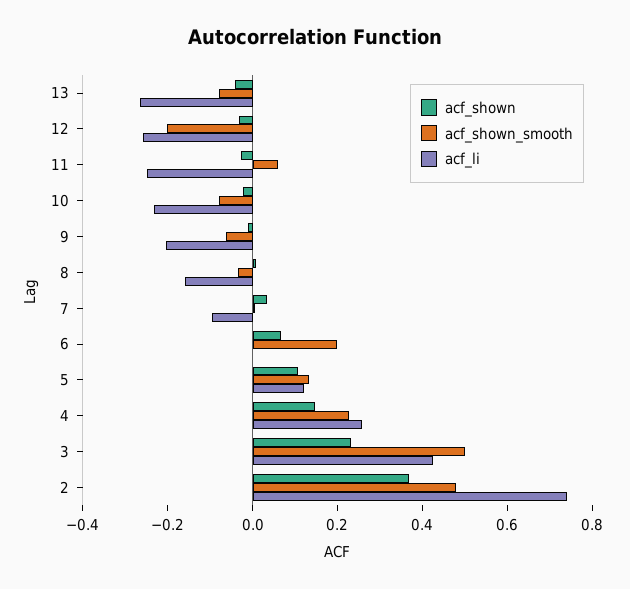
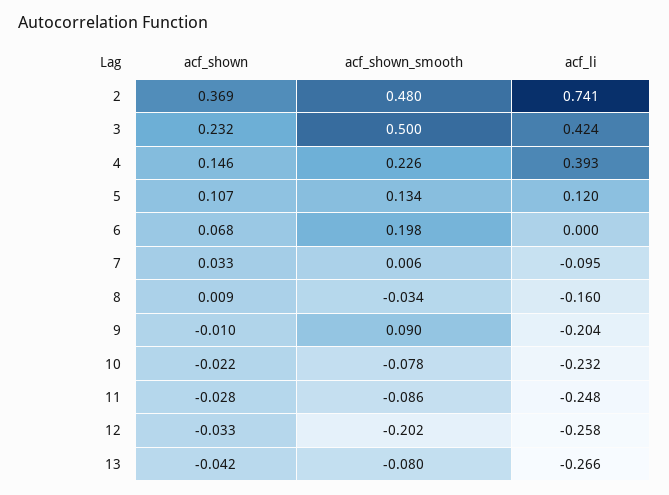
acf_shown_smooth, 11: 0.05 -> -0.086
acf_shown_smooth, 9: -0.05 -> 0.09
acf_li, 4: 0.25 -> 0.393

